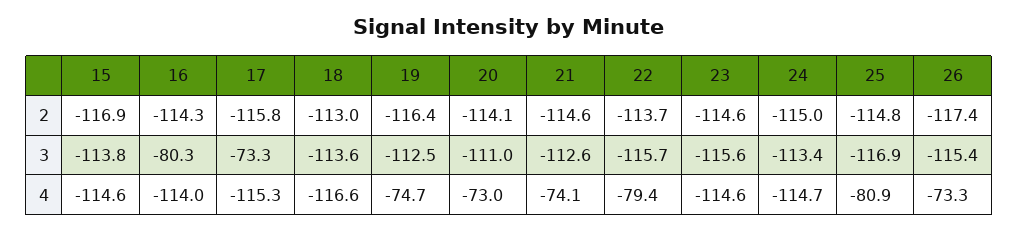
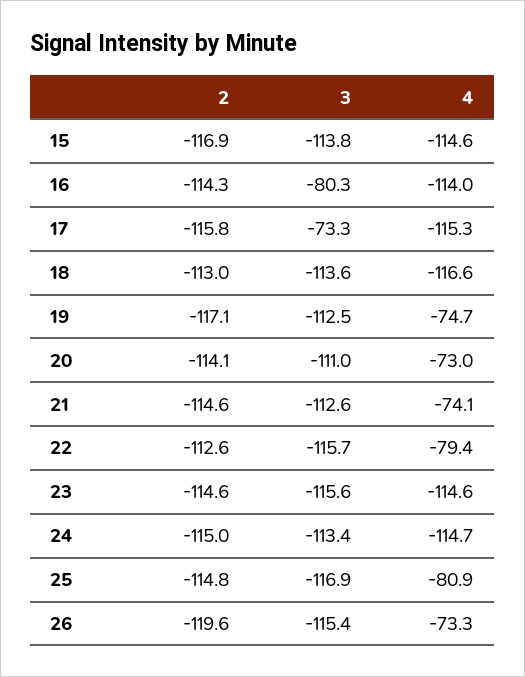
19, 2: -116.4 -> -117.1
22, 2: -113.7 -> -112.6
26, 2: -117.4 -> -119.6

